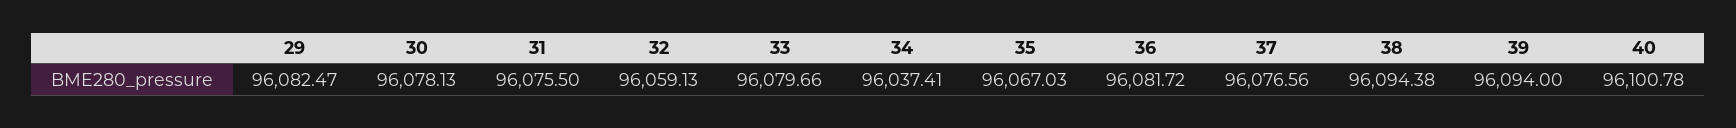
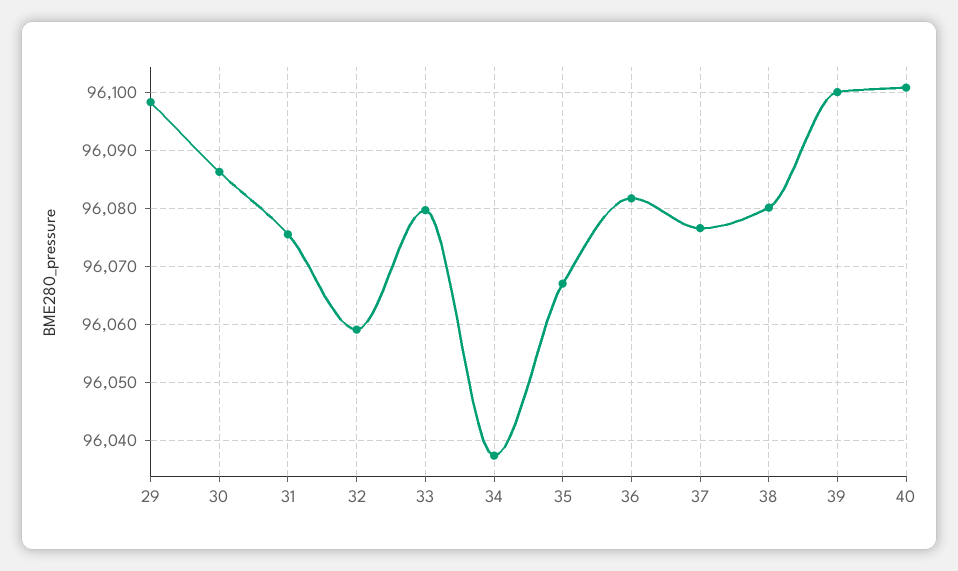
29: 96082.47 -> 96098
30: 96078.13 -> 96086
38: 96094.38 -> 96080
39: 96094 -> 96100

